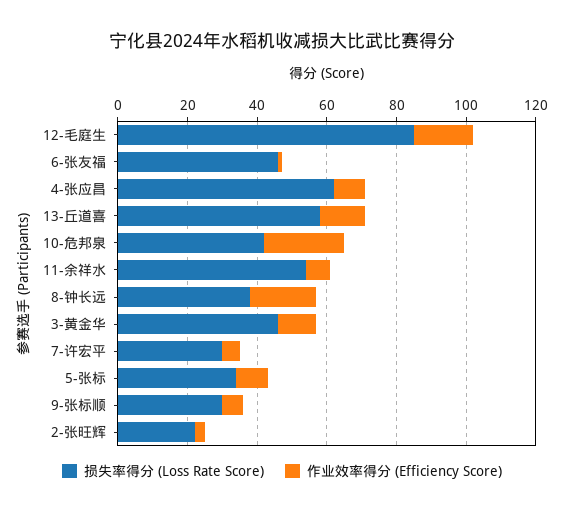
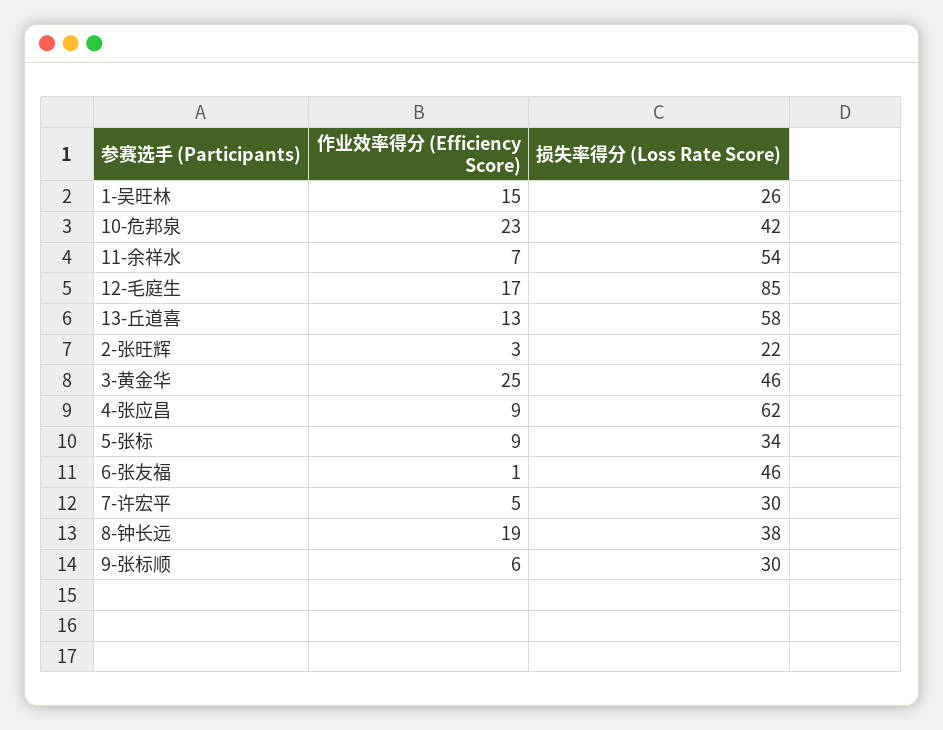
作业效率得分 (Efficiency Score), 3-黄金华: 10 -> 25
作业效率得分 (Efficiency Score), 1-吴旺林: none -> 15
损失率得分 (Loss Rate Score), 1-吴旺林: none -> 26

